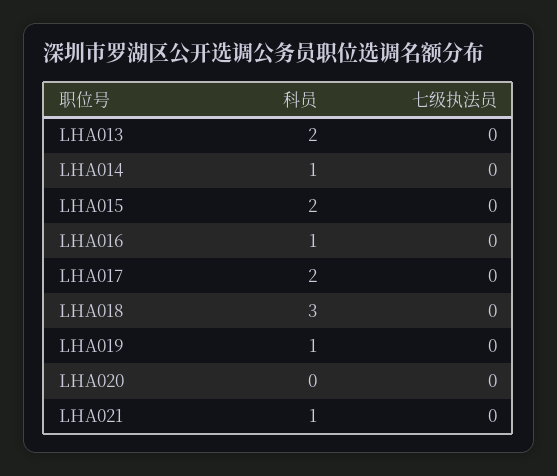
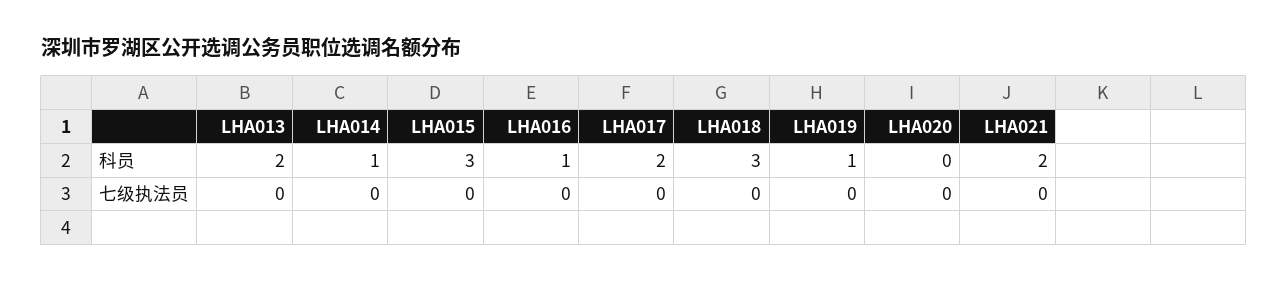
科员, LHA015: 2 -> 3
科员, LHA021: 1 -> 2

